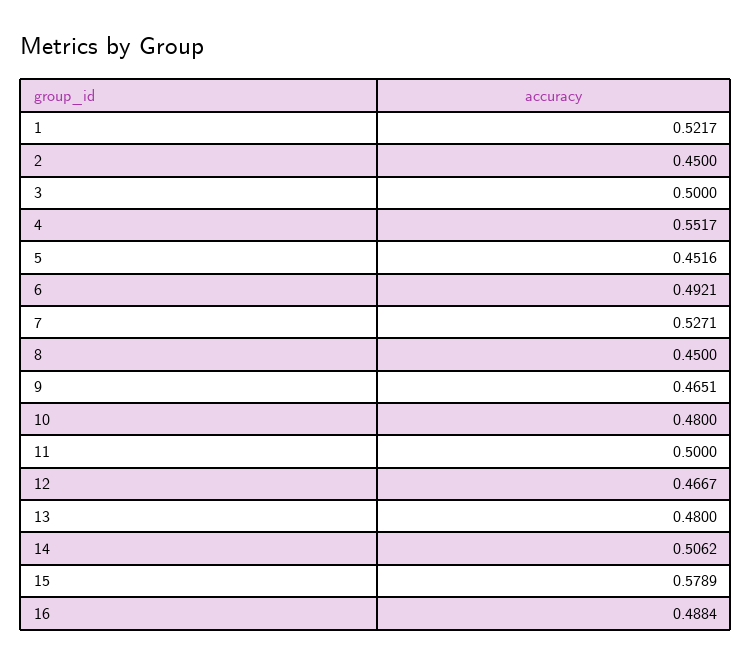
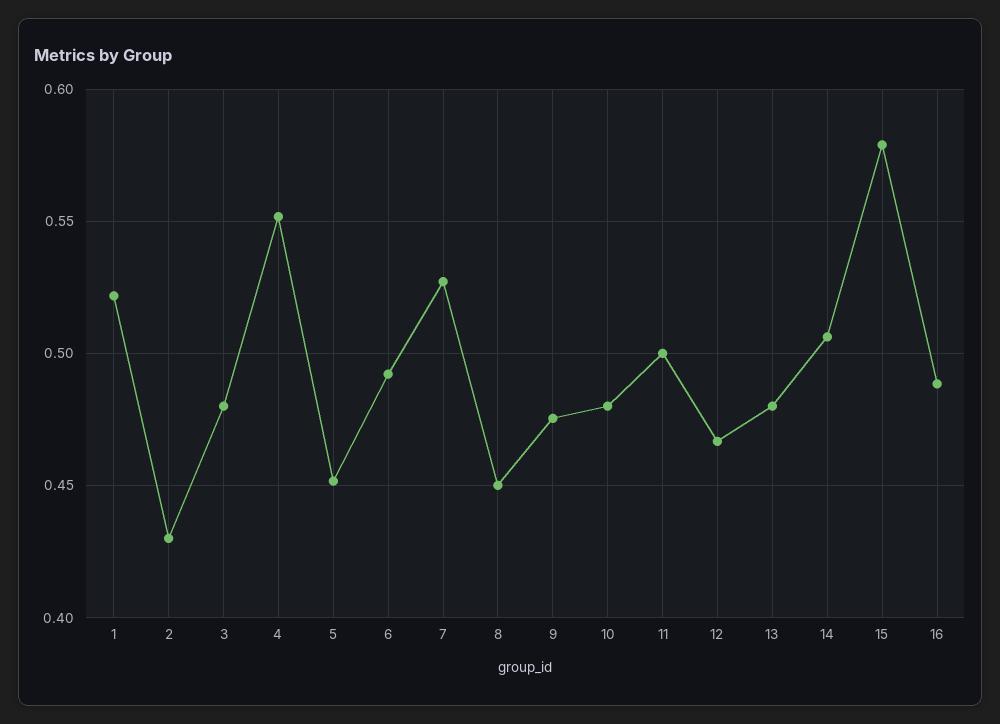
2: 0.45 -> 0.43
3: 0.5 -> 0.48
9: 0.4651 -> 0.475

